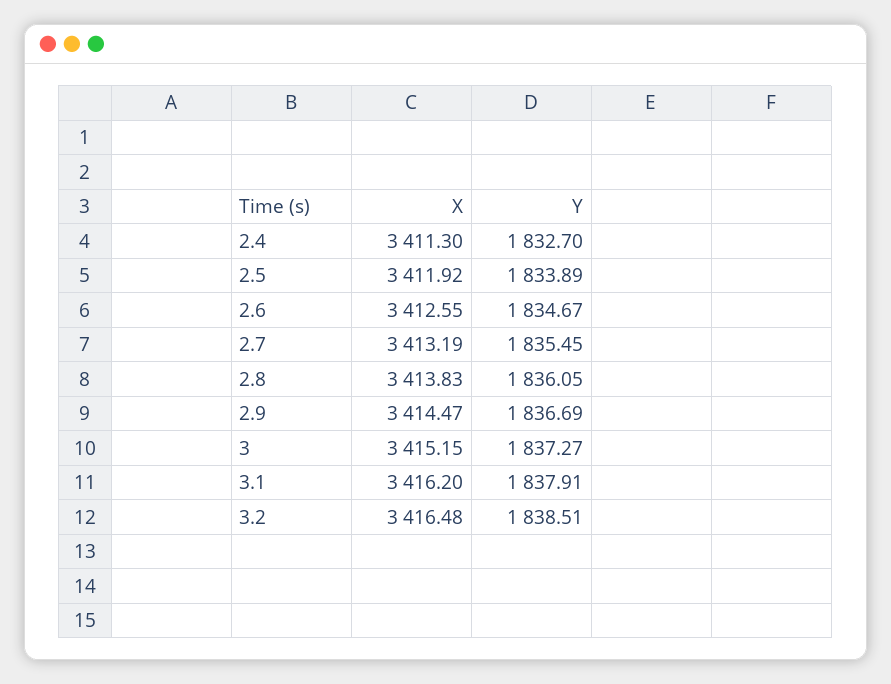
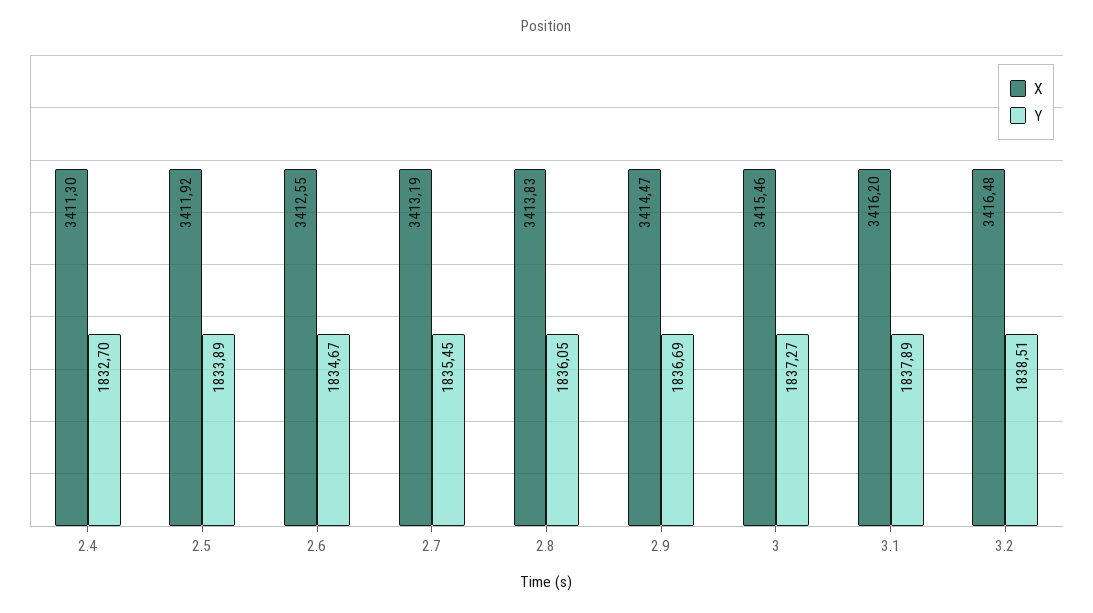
X, 3: 3415.15 -> 3415.46
Y, 3.1: 1837.91 -> 1837.89

